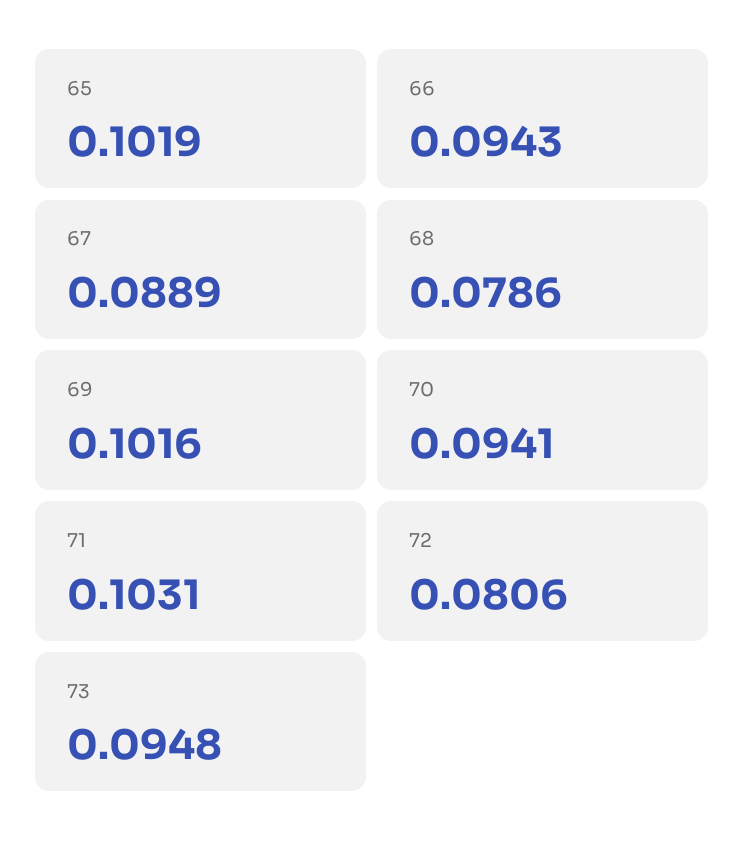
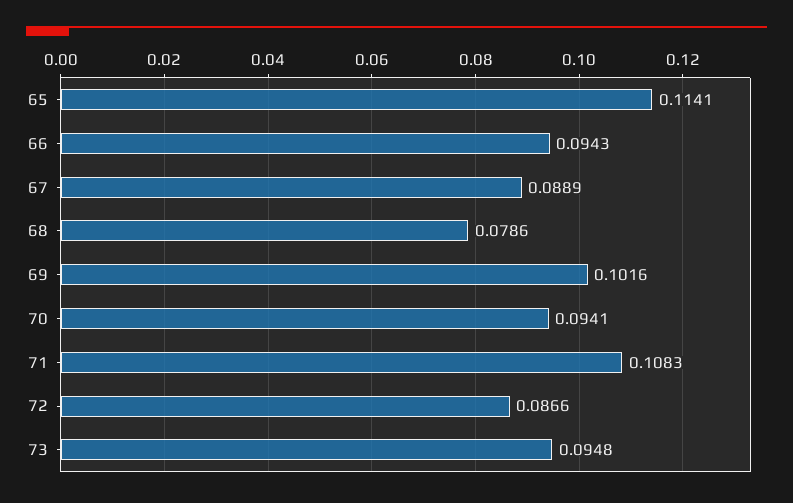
65: 0.1019 -> 0.1141
71: 0.1031 -> 0.1083
72: 0.0806 -> 0.0866

